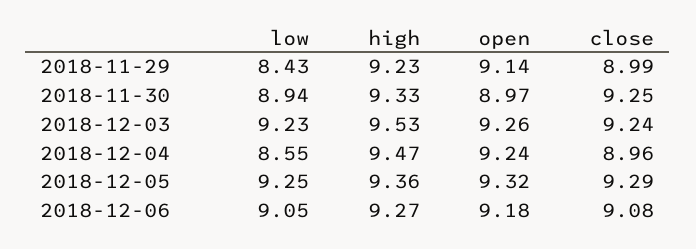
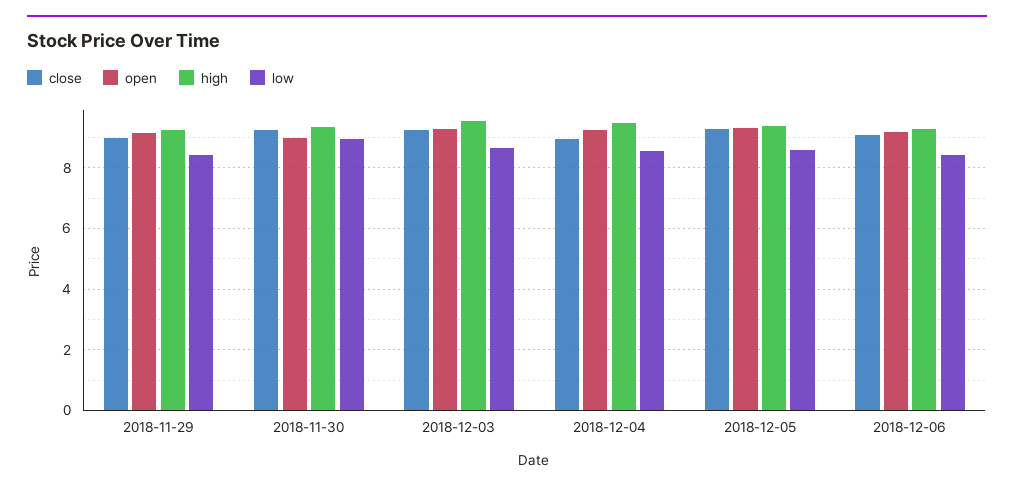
low, 2018-12-03: 9.23 -> 8.6
low, 2018-12-05: 9.25 -> 8.6
low, 2018-12-06: 9.05 -> 8.4

